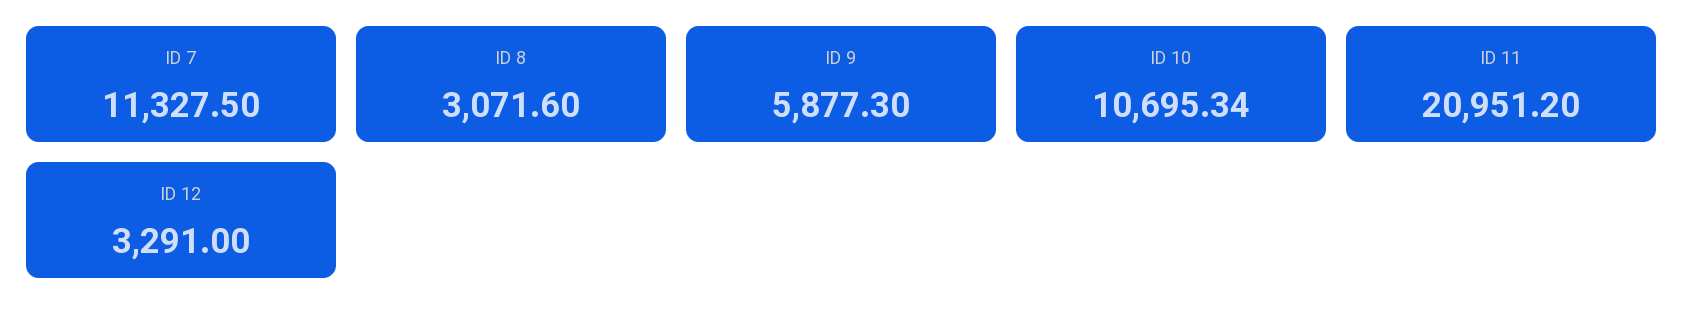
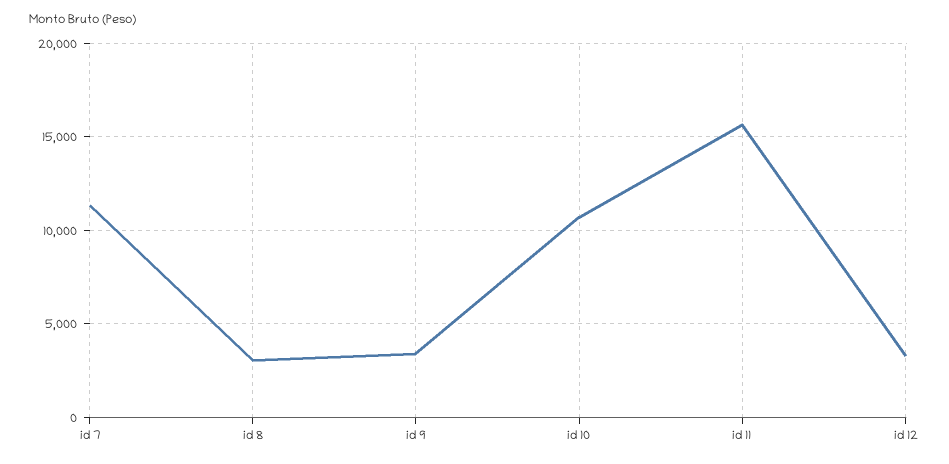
ID 9: 5877.3 -> 3500
ID 11: 20951.2 -> 15500

